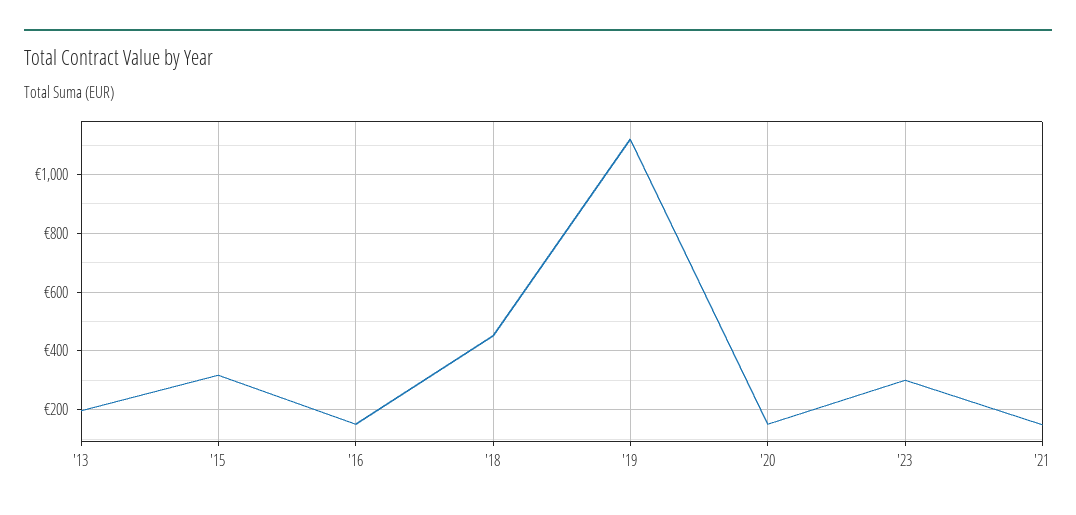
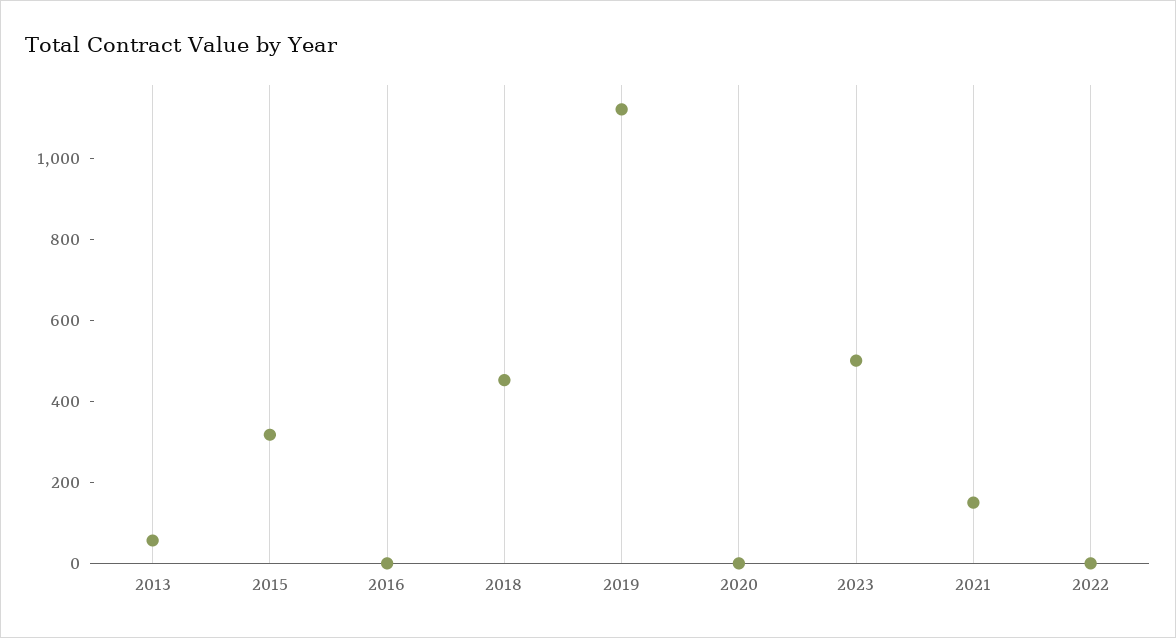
'13: 200 -> 50
'16: 150 -> 0
'20: 150 -> 0
'23: 300 -> 500
2022: none -> 0

